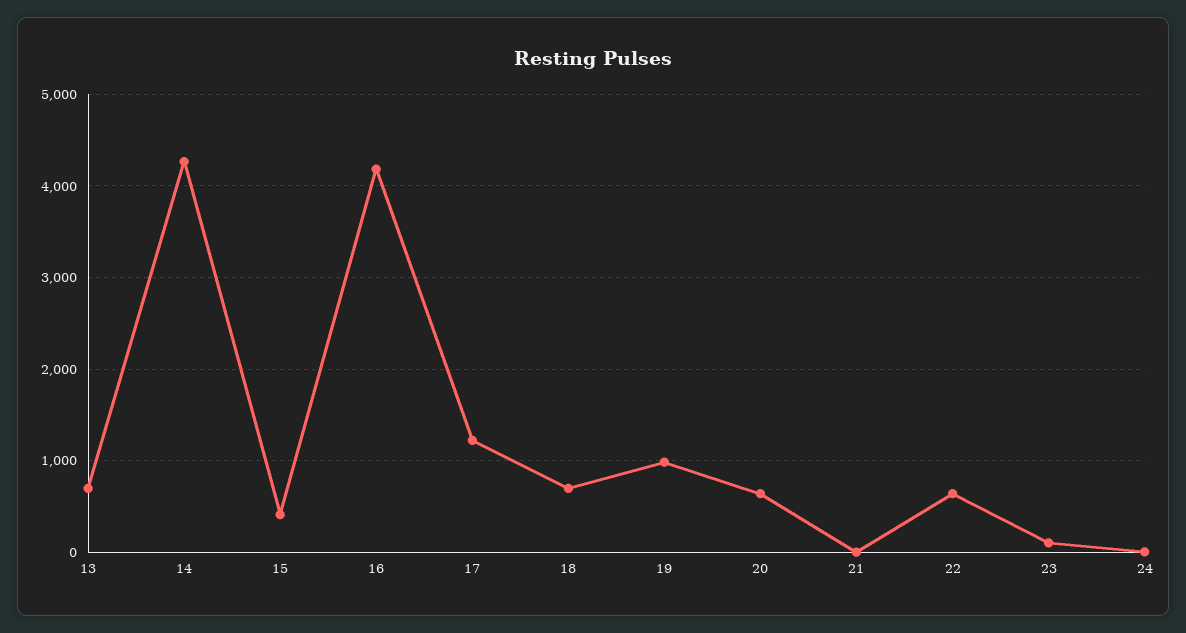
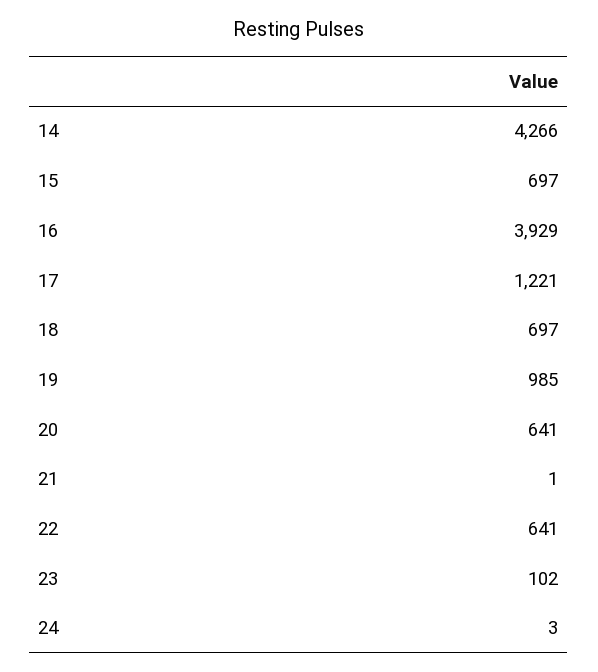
13: 700 -> none
15: 400 -> 697
16: 4200 -> 3929

